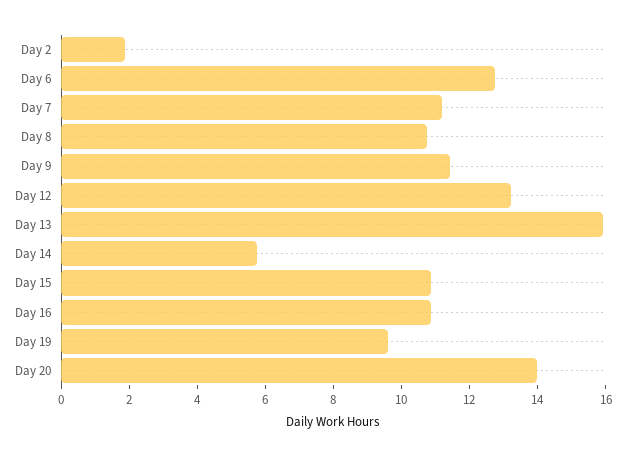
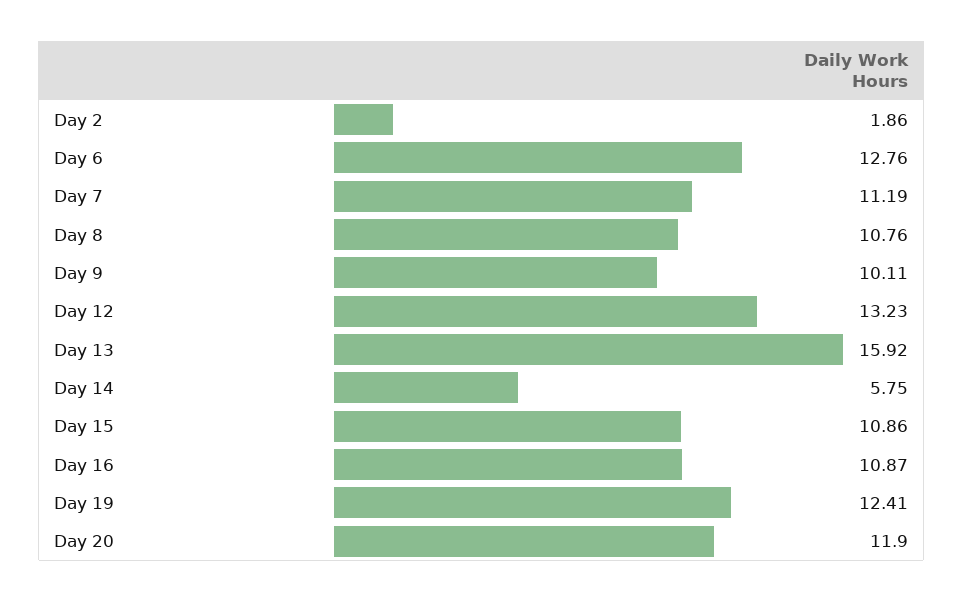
Day 9: 11.5 -> 10.11
Day 19: 9.5 -> 12.41
Day 20: 14 -> 11.9

